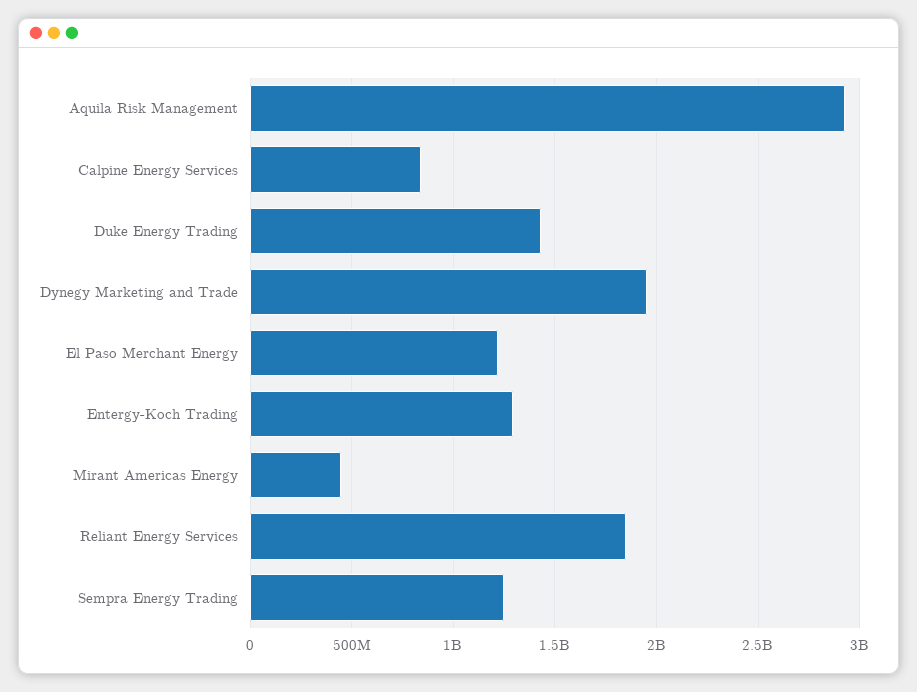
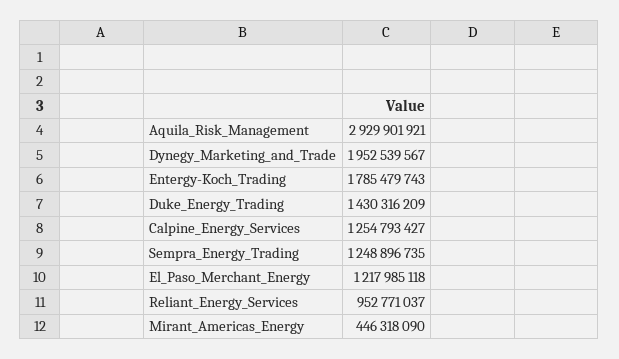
Calpine Energy Services: 850000000 -> 1254793427
Entergy-Koch Trading: 1300000000 -> 1785479743
Reliant Energy Services: 1850000000 -> 952771037

